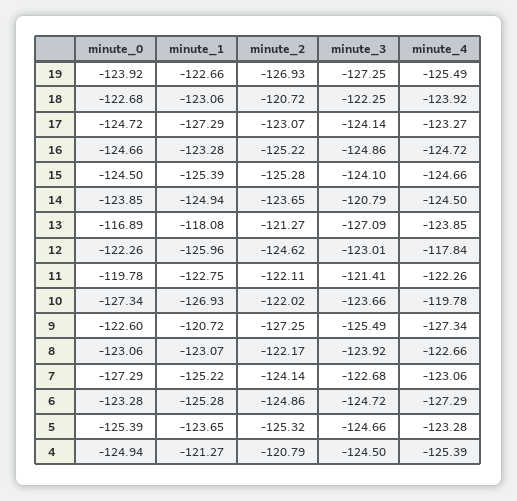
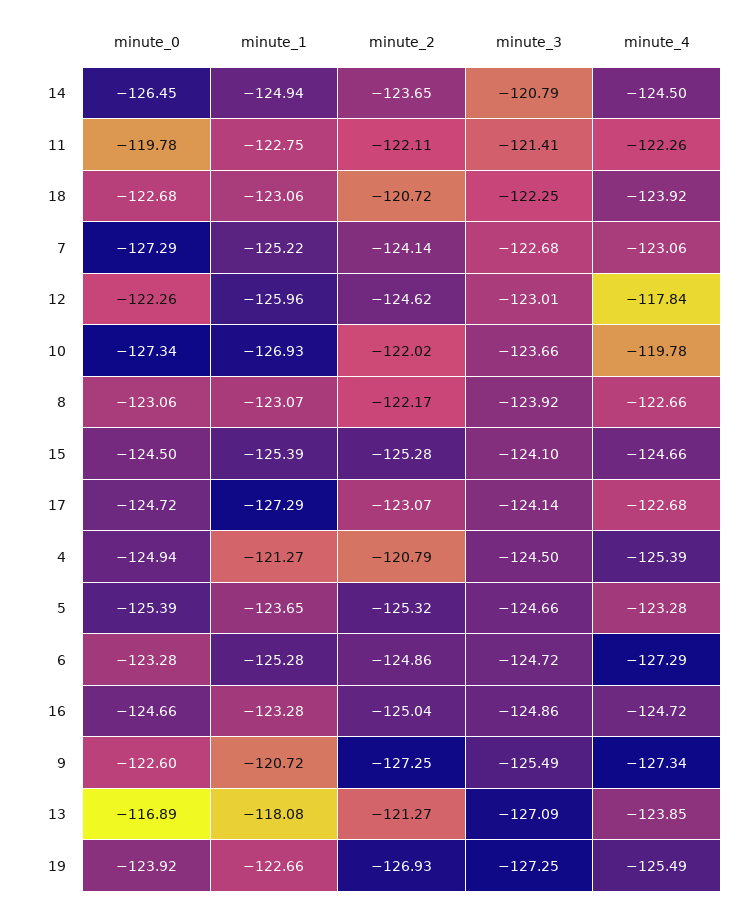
minute_4, 17: -123.27 -> -122.68
minute_2, 16: -125.22 -> -125.04
minute_0, 14: -123.85 -> -126.45

